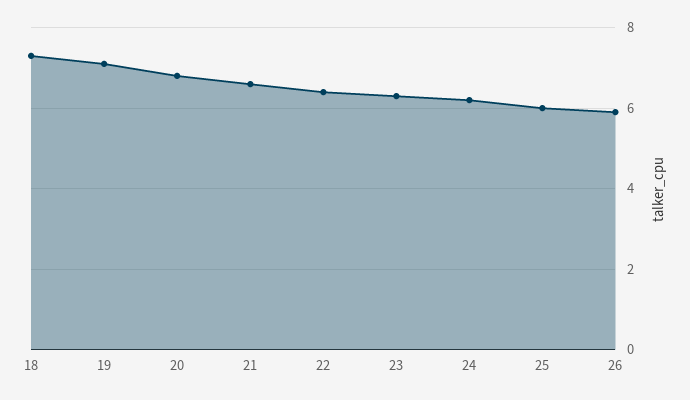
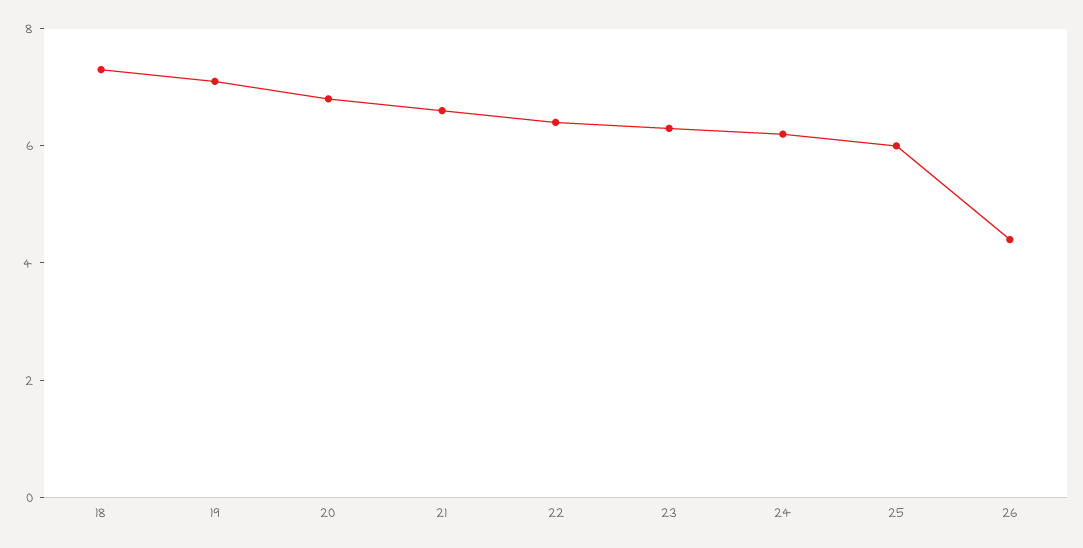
26: 6 -> 4.5

